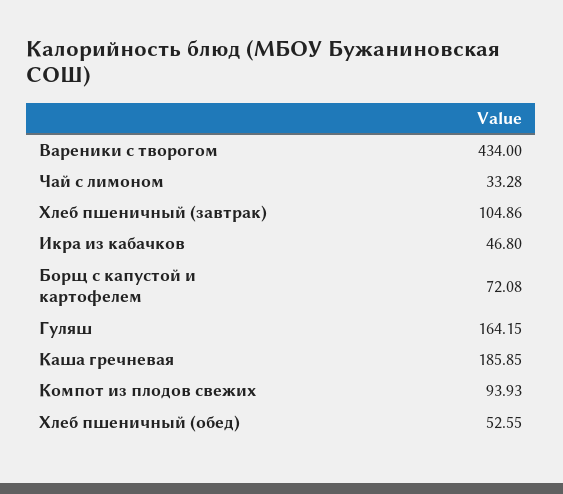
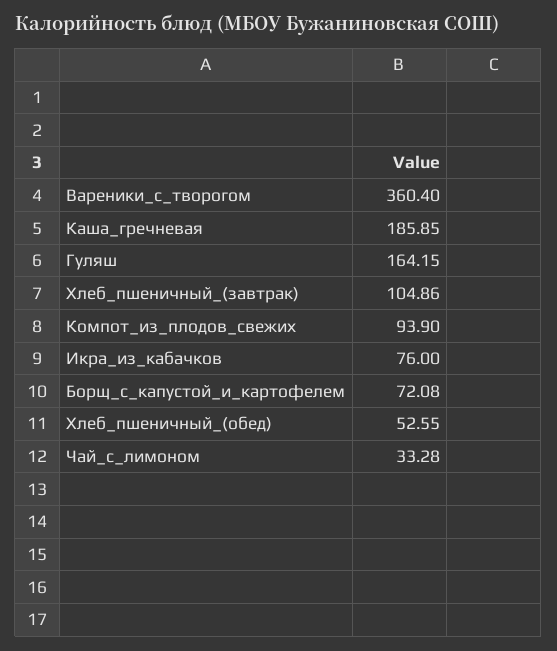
Вареники с творогом: 434 -> 360.4
Икра из кабачков: 46.8 -> 76
Компот из плодов свежих: 93.93 -> 93.9

